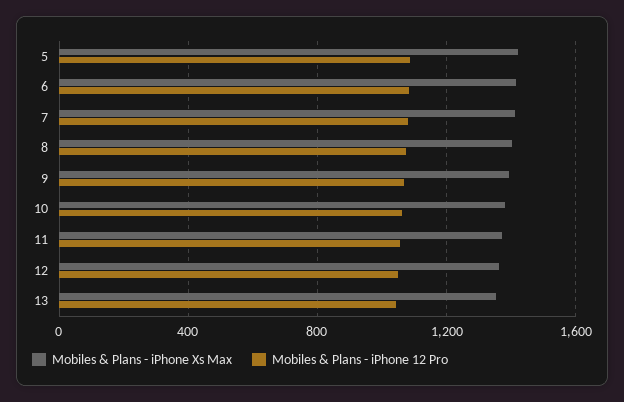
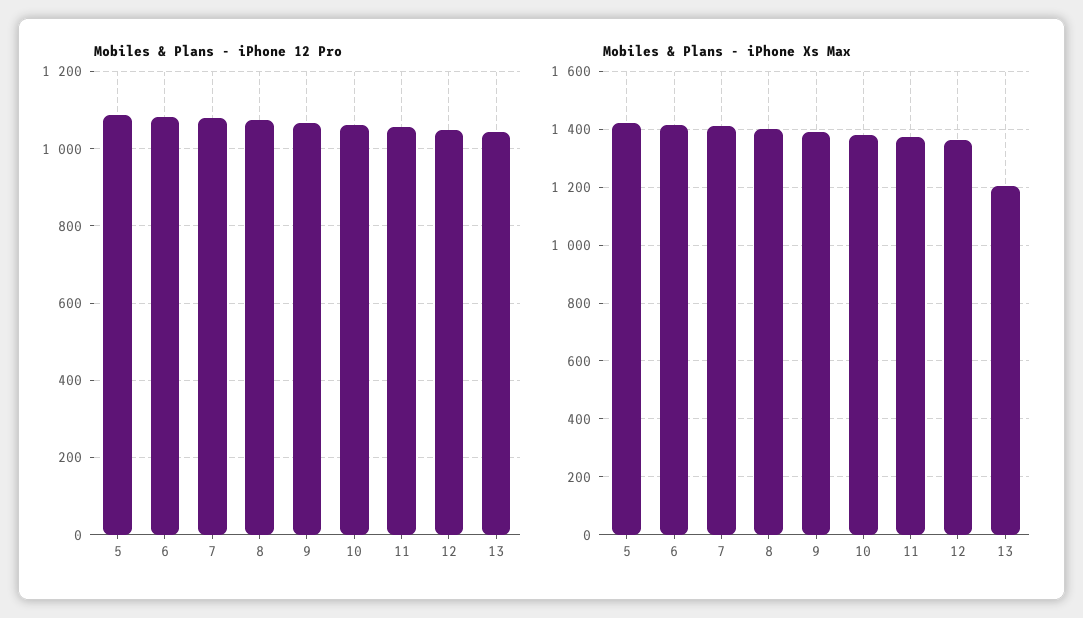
Mobiles & Plans - iPhone Xs Max, 13: 1350 -> 1200

